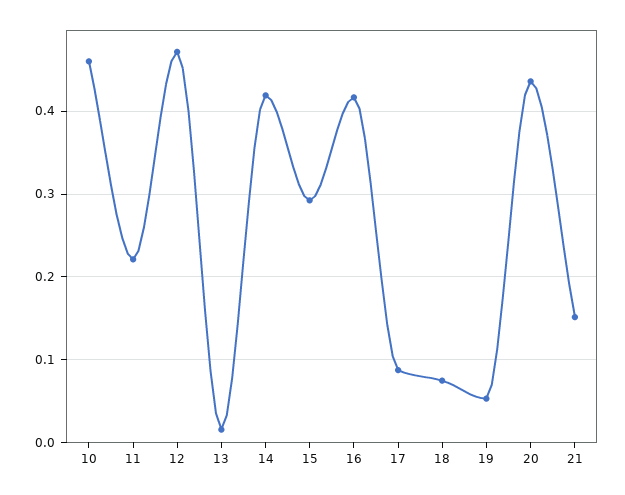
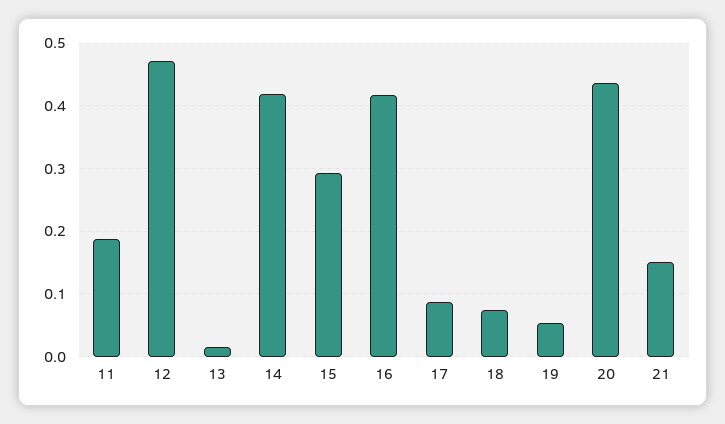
10: 0.46 -> none
11: 0.22 -> 0.19

